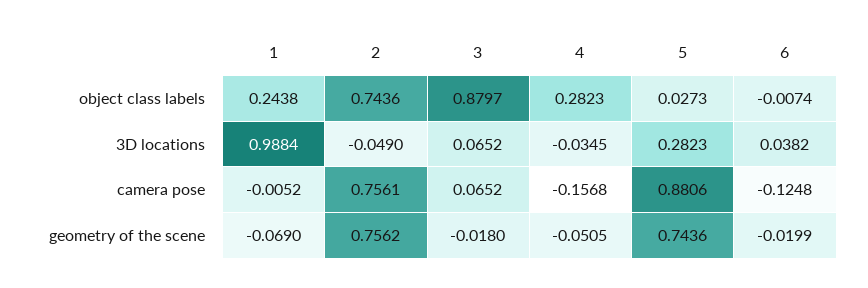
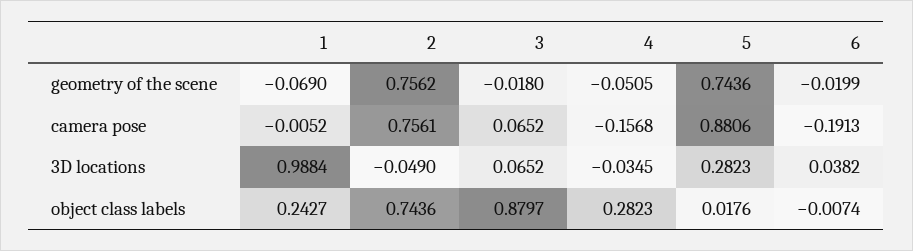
1, object class labels: 0.2438 -> 0.2427
5, object class labels: 0.0273 -> 0.0176
6, camera pose: -0.1248 -> -0.1913

